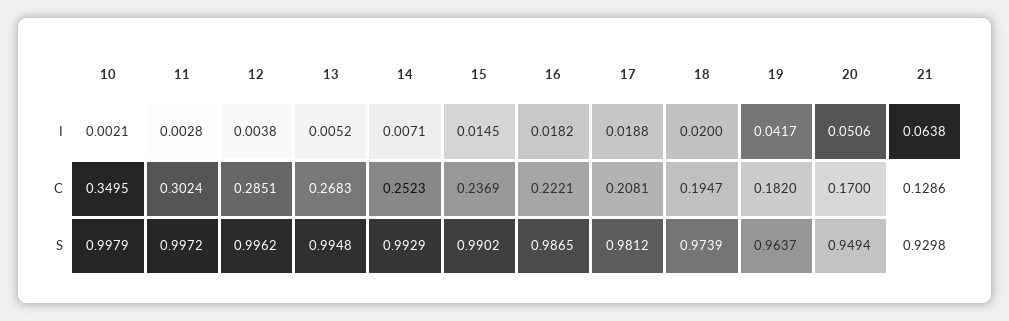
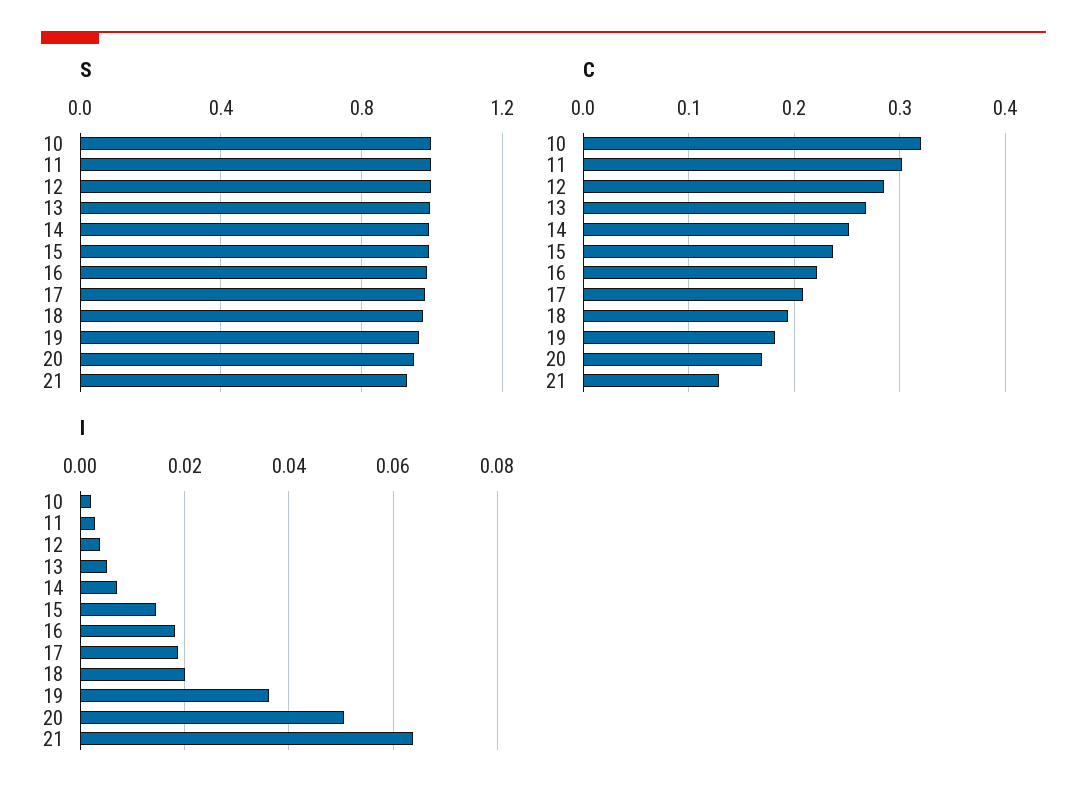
I, 19: 0.0417 -> 0.036
C, 10: 0.3495 -> 0.32

